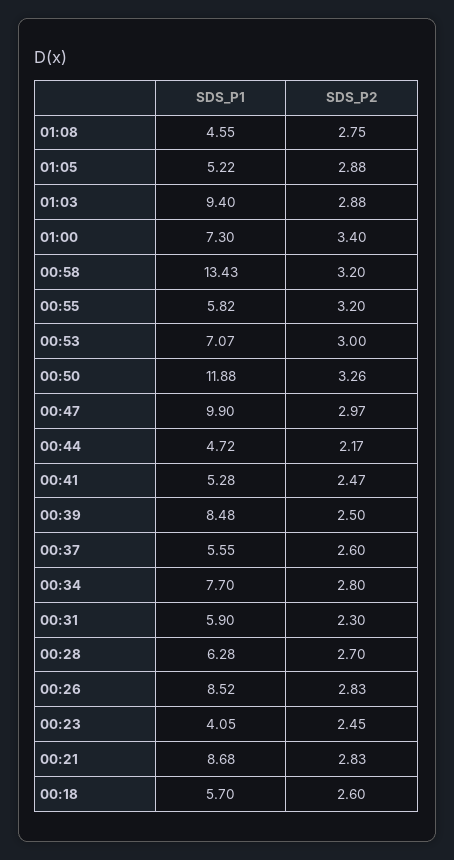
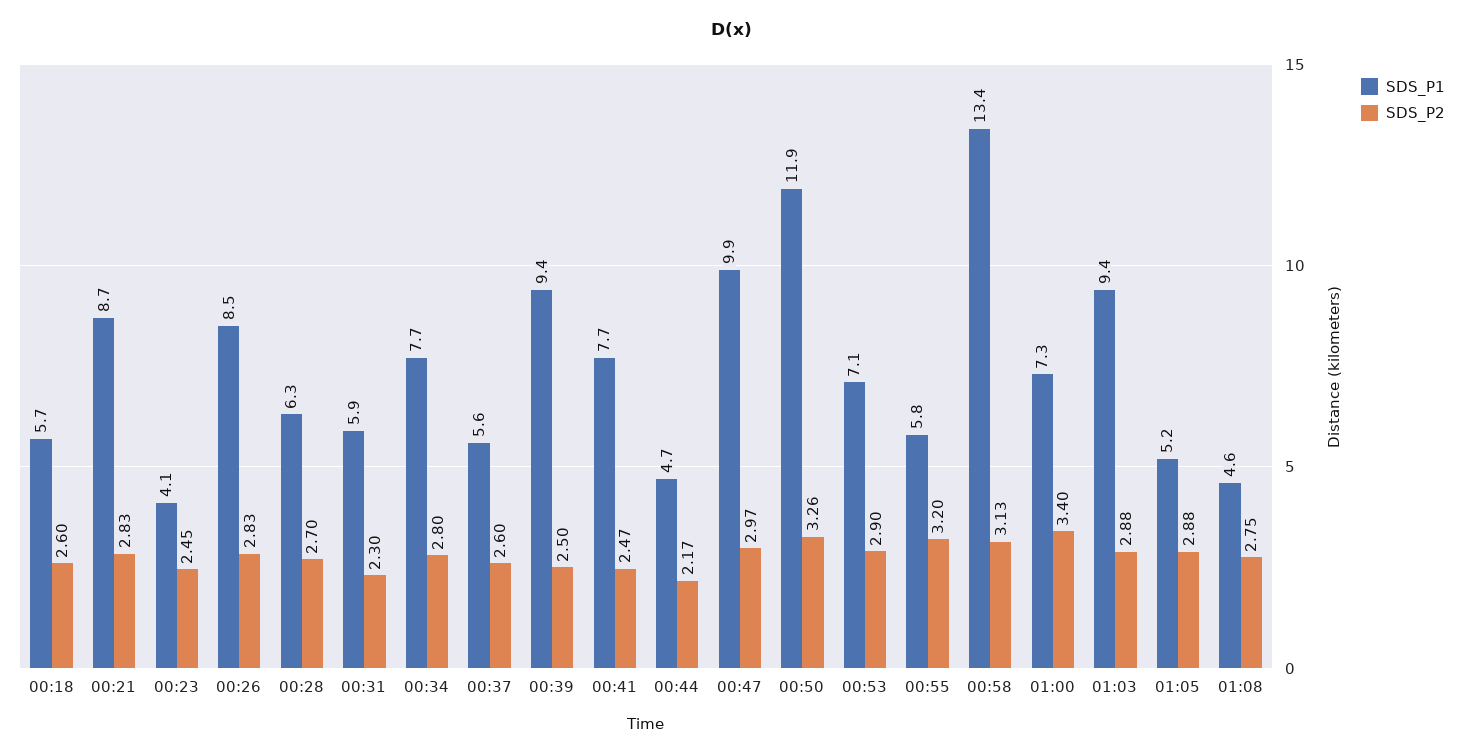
SDS_P2, 00:58: 3.2 -> 3.13
SDS_P2, 00:53: 3 -> 2.9
SDS_P1, 00:41: 5.28 -> 7.7
SDS_P1, 00:39: 8.48 -> 9.4

